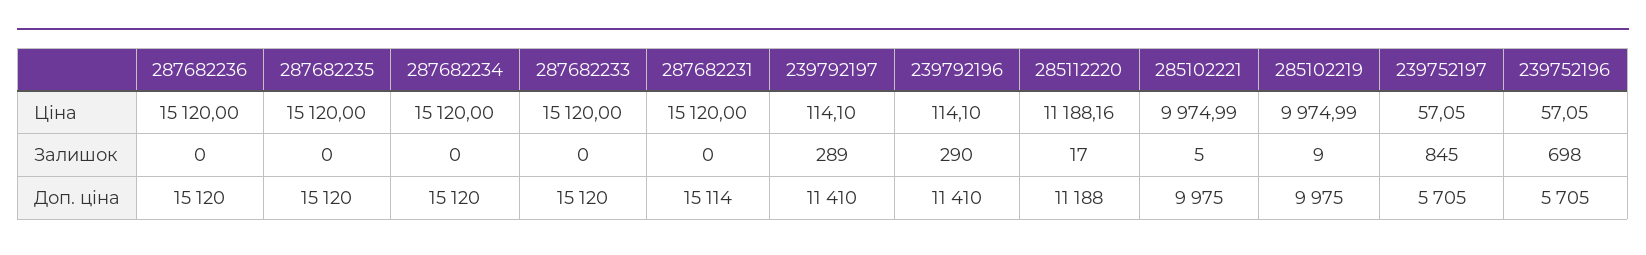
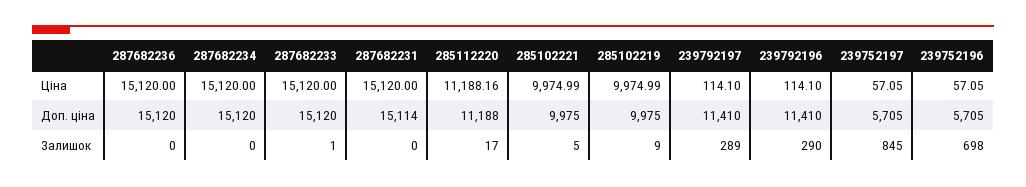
287682235, Ціна: 15120 -> none
287682235, Залишок: 0 -> none
287682233, Залишок: 0 -> 1
287682235, Доп. ціна: 15120 -> none

